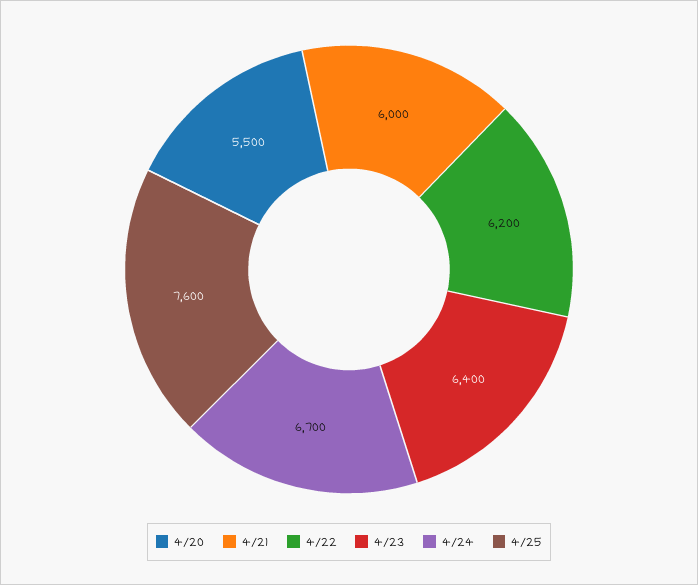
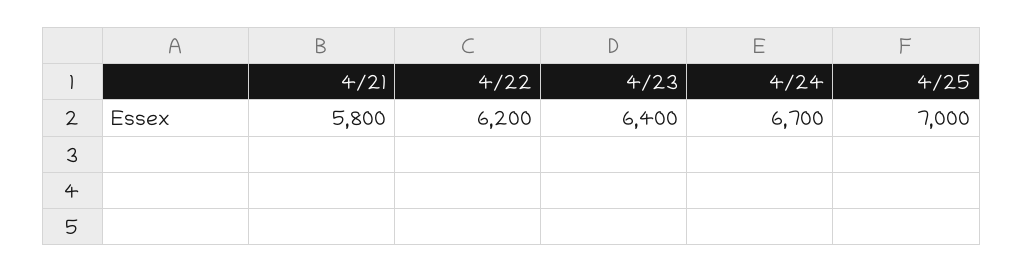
4/20: 5500 -> none
4/21: 6000 -> 5800
4/25: 7600 -> 7000

